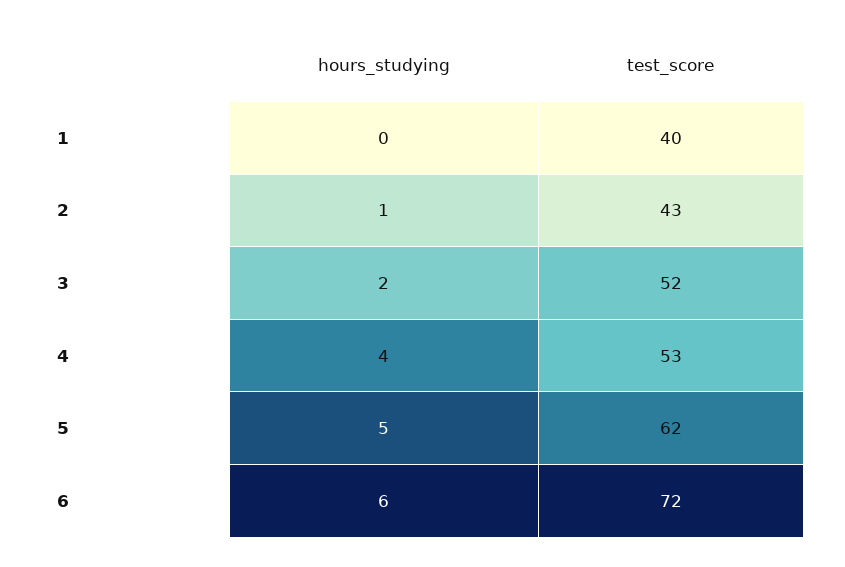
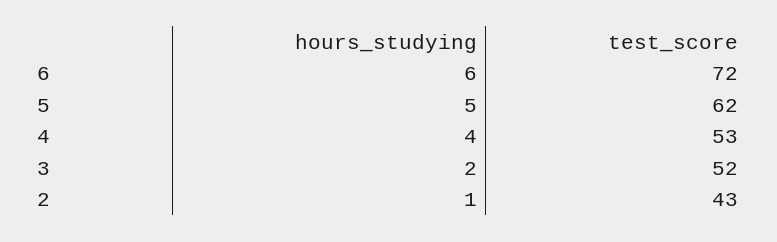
hours_studying, 1: 0 -> none
test_score, 1: 40 -> none

